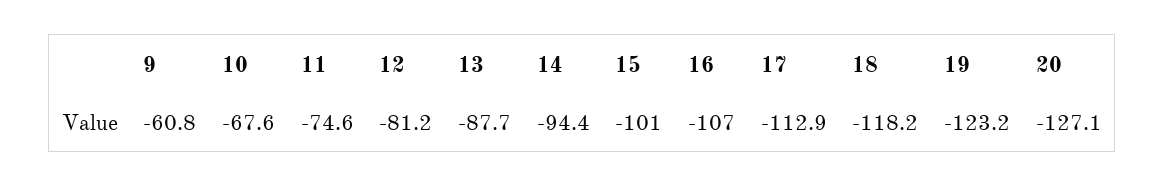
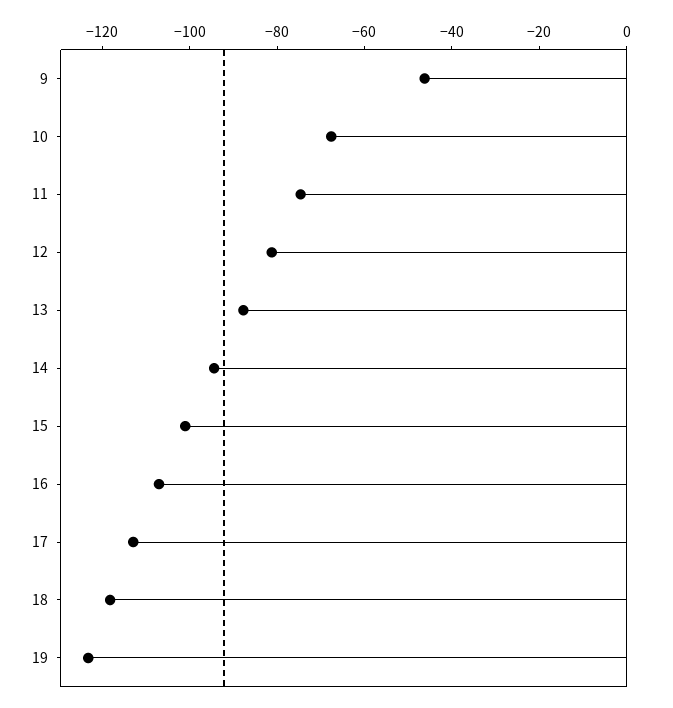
9: -60.8 -> -45
20: -127.1 -> none

